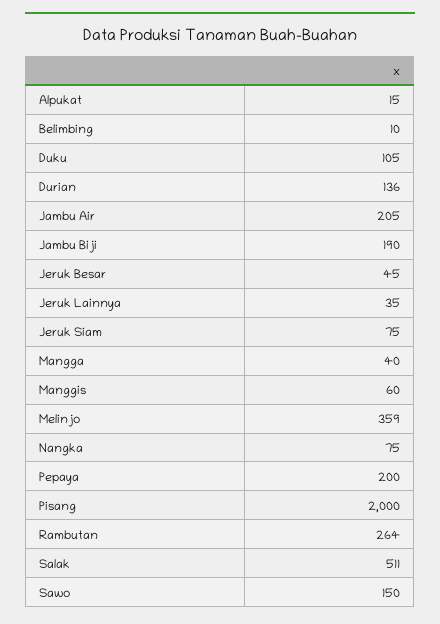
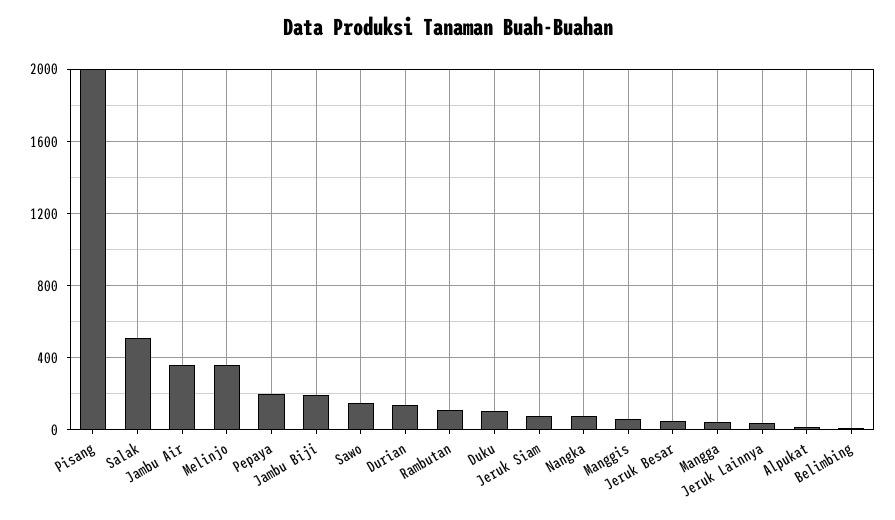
Jambu Air: 205 -> 350
Rambutan: 264 -> 100

